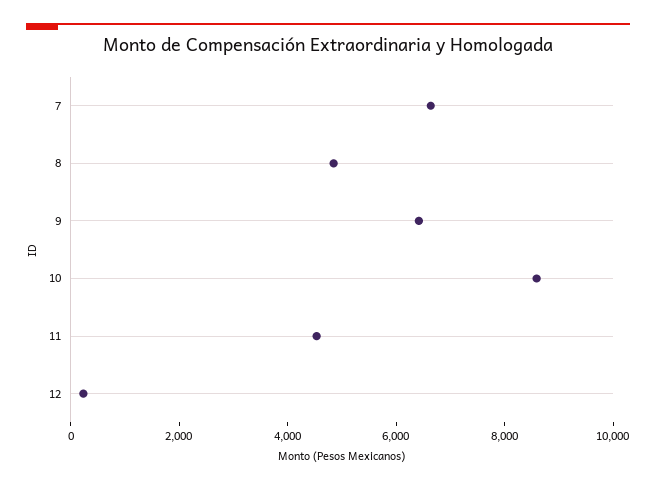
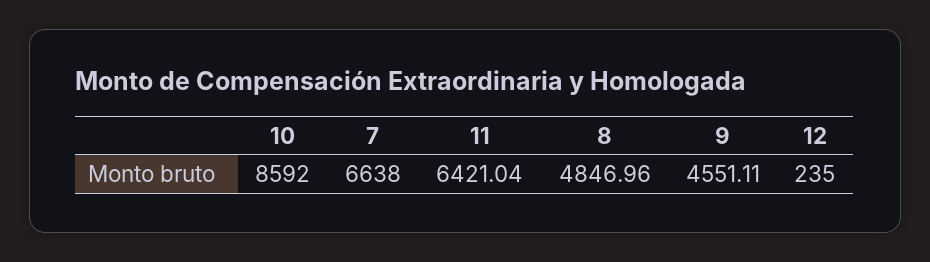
9: 6500 -> 4551.11
11: 4500 -> 6421.04

